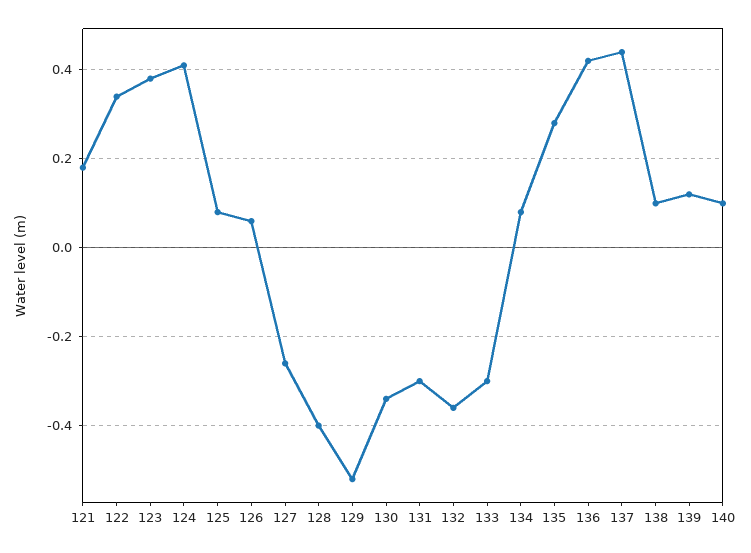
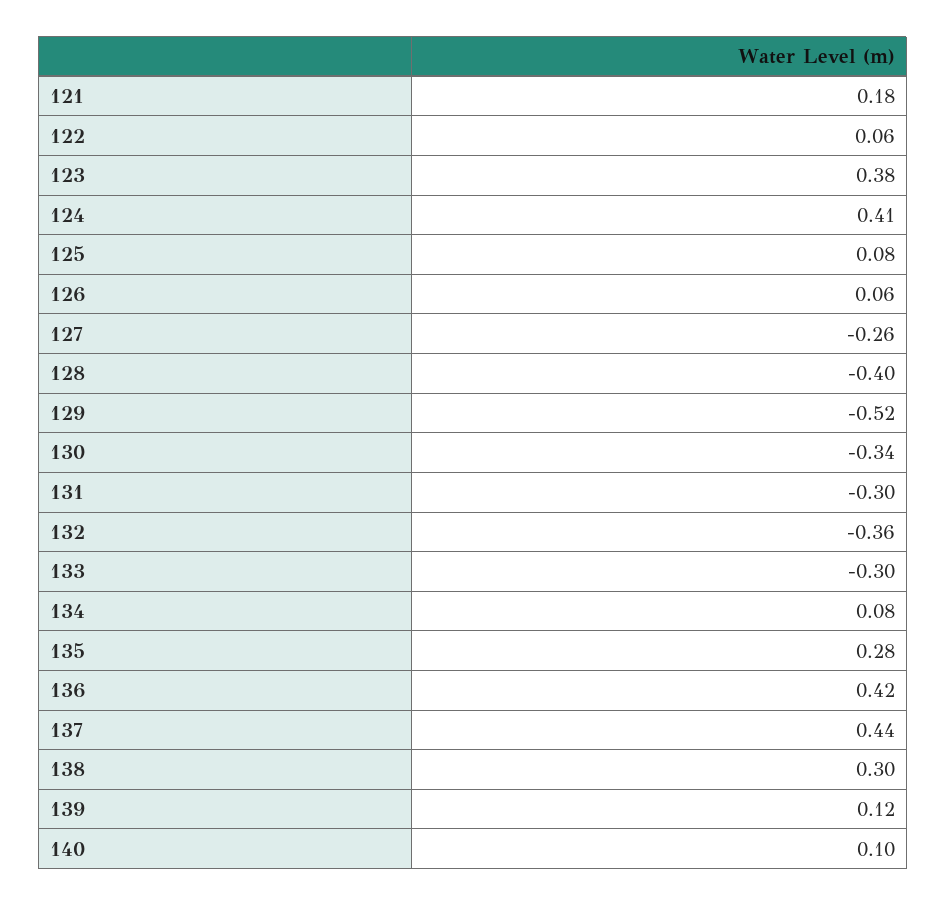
122: 0.35 -> 0.06
138: 0.1 -> 0.3

